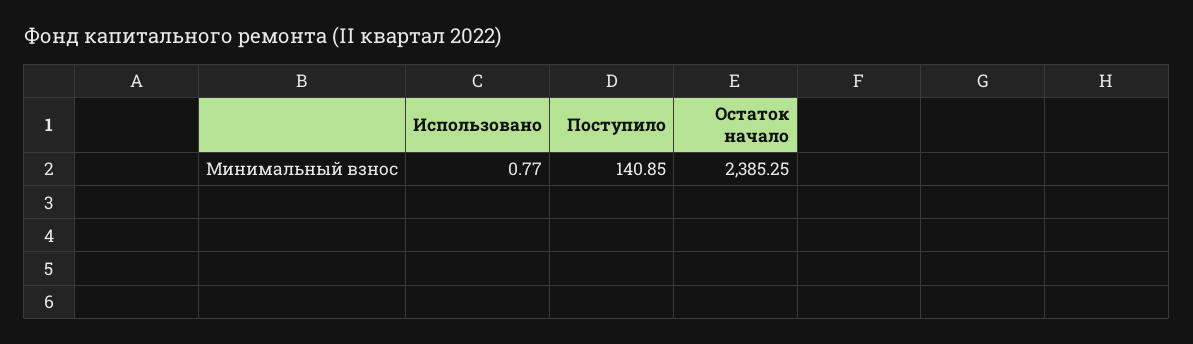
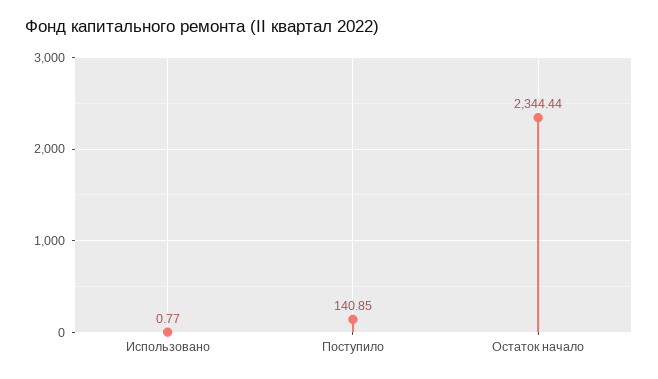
Остаток начало: 2385.25 -> 2344.44

